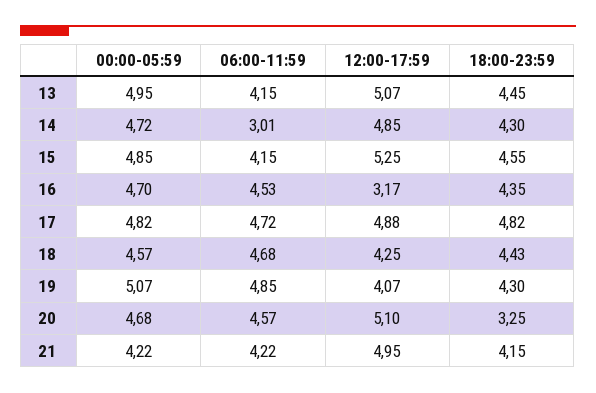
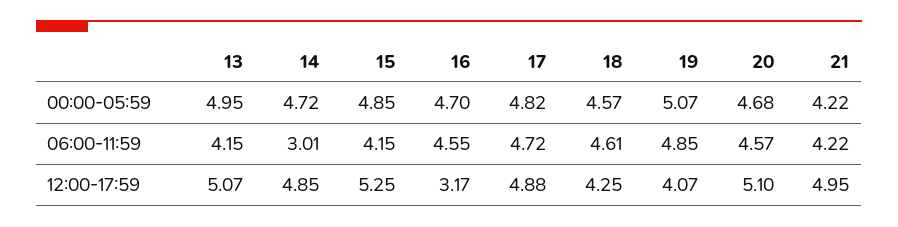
18:00-23:59, 13: 4.45 -> none
18:00-23:59, 14: 4.3 -> none
18:00-23:59, 15: 4.55 -> none
06:00-11:59, 16: 4.53 -> 4.55
18:00-23:59, 16: 4.35 -> none
18:00-23:59, 17: 4.82 -> none
06:00-11:59, 18: 4.68 -> 4.61
18:00-23:59, 18: 4.43 -> none
18:00-23:59, 19: 4.3 -> none
18:00-23:59, 20: 3.25 -> none
18:00-23:59, 21: 4.15 -> none

